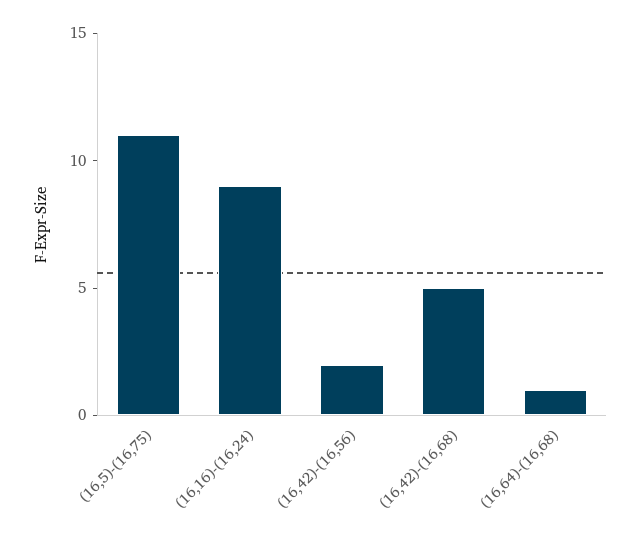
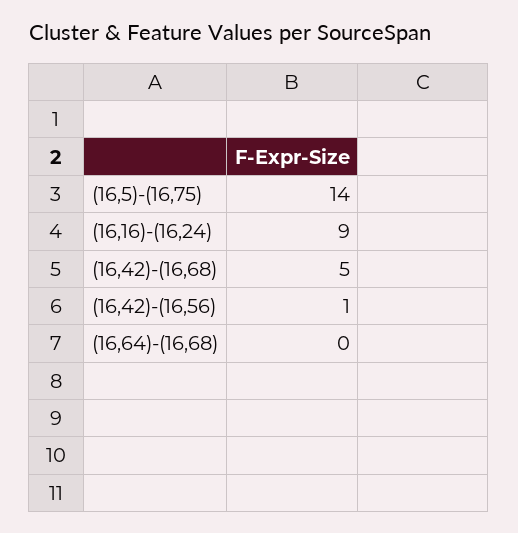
(16,5)-(16,75): 11 -> 14
(16,42)-(16,56): 2 -> 1
(16,64)-(16,68): 1 -> 0

